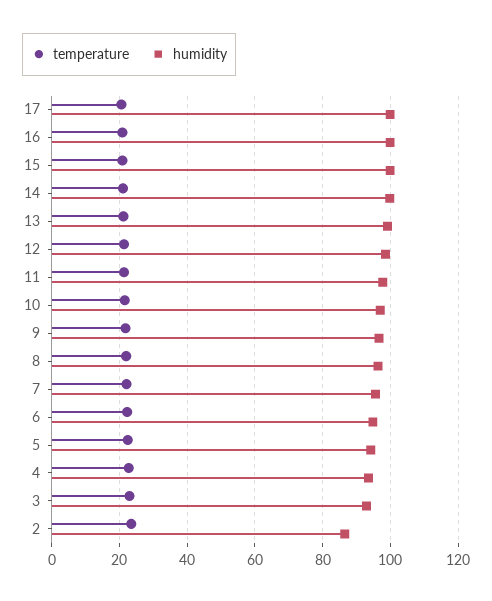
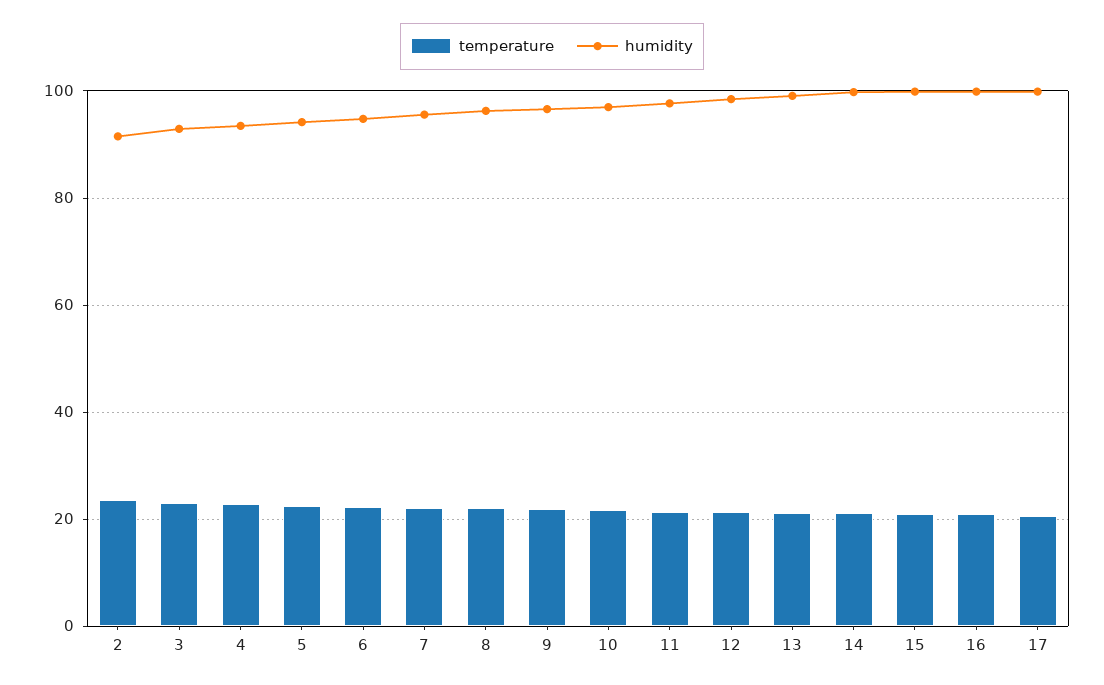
humidity, 2: 86 -> 92

